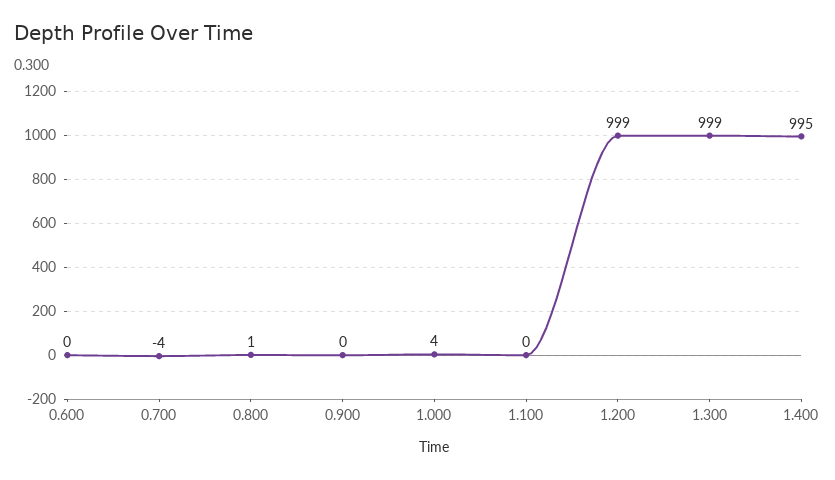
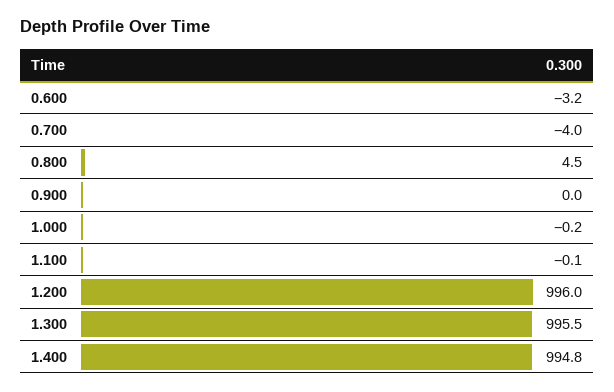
0.600: 0 -> -3.2
0.800: 1 -> 4.5
1.000: 4 -> -0.2
1.200: 999 -> 996
1.300: 999 -> 995.5

